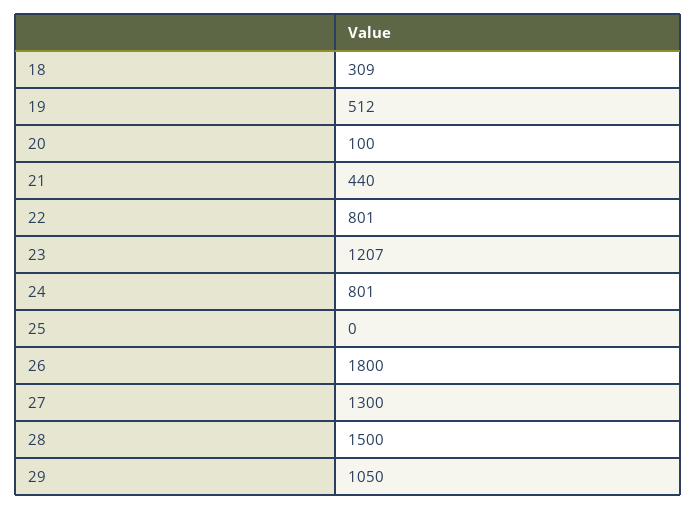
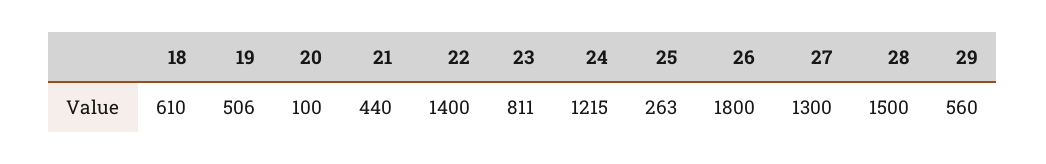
18: 309 -> 610
19: 512 -> 506
22: 801 -> 1400
23: 1207 -> 811
24: 801 -> 1215
25: 0 -> 263
29: 1050 -> 560

